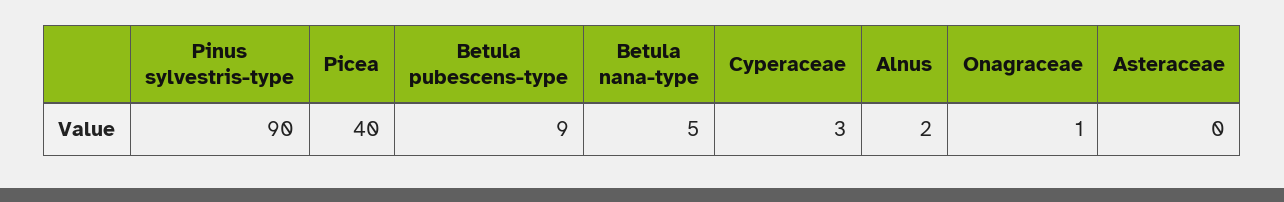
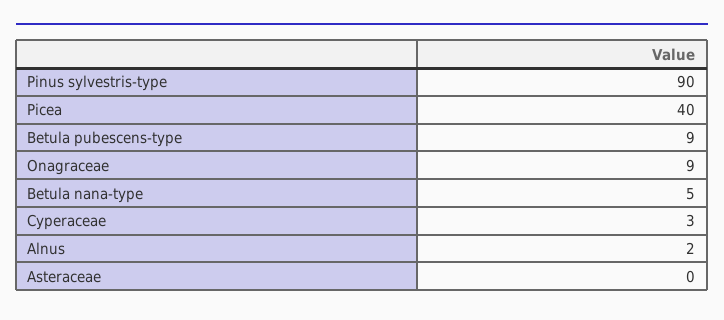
Onagraceae: 1 -> 9

